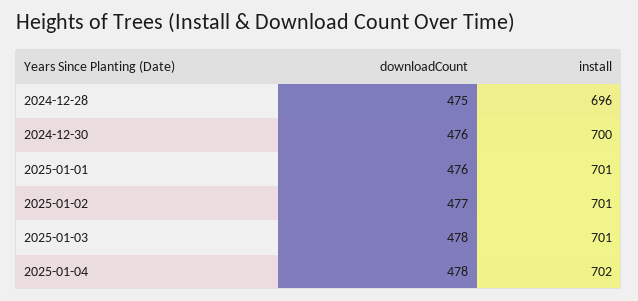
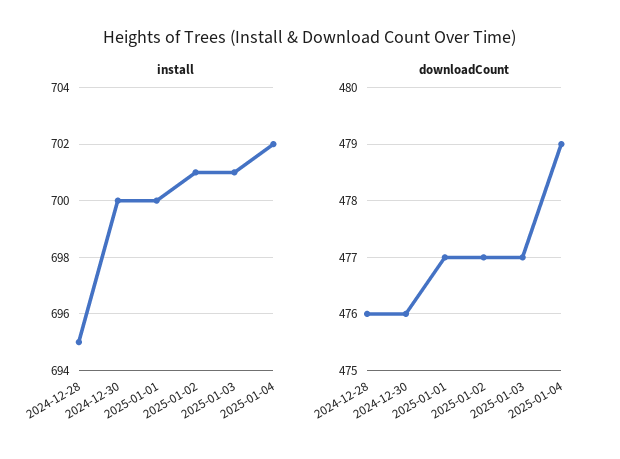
downloadCount, 2024-12-28: 475 -> 476
install, 2024-12-28: 696 -> 695
downloadCount, 2025-01-01: 476 -> 477
install, 2025-01-01: 701 -> 700
downloadCount, 2025-01-03: 478 -> 477
downloadCount, 2025-01-04: 478 -> 479

